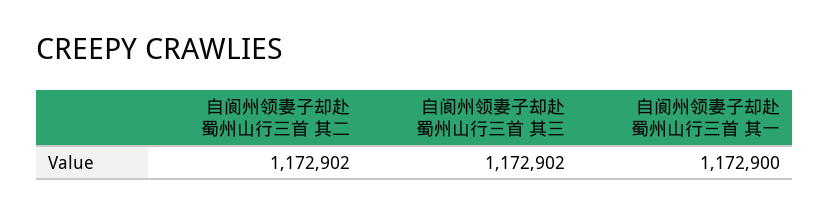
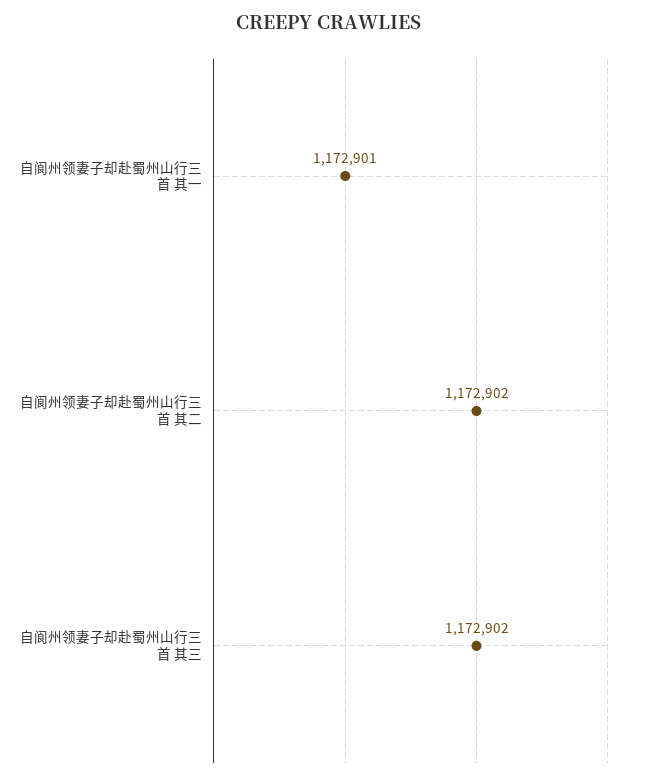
自阆州领妻子却赴蜀州山行三首 其一: 1172900 -> 1172901

